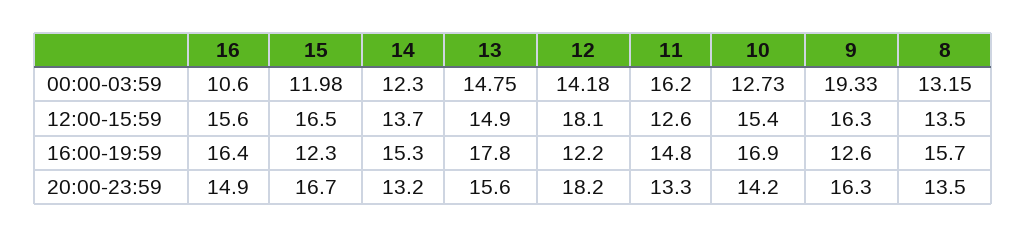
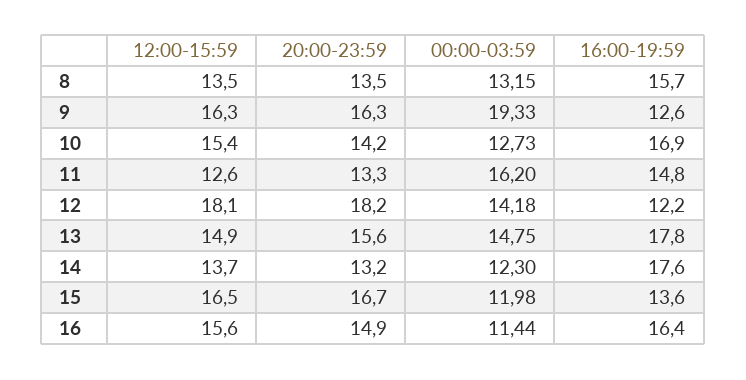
16, 00:00-03:59: 10.6 -> 11.44
15, 16:00-19:59: 12.3 -> 13.6
14, 16:00-19:59: 15.3 -> 17.6

